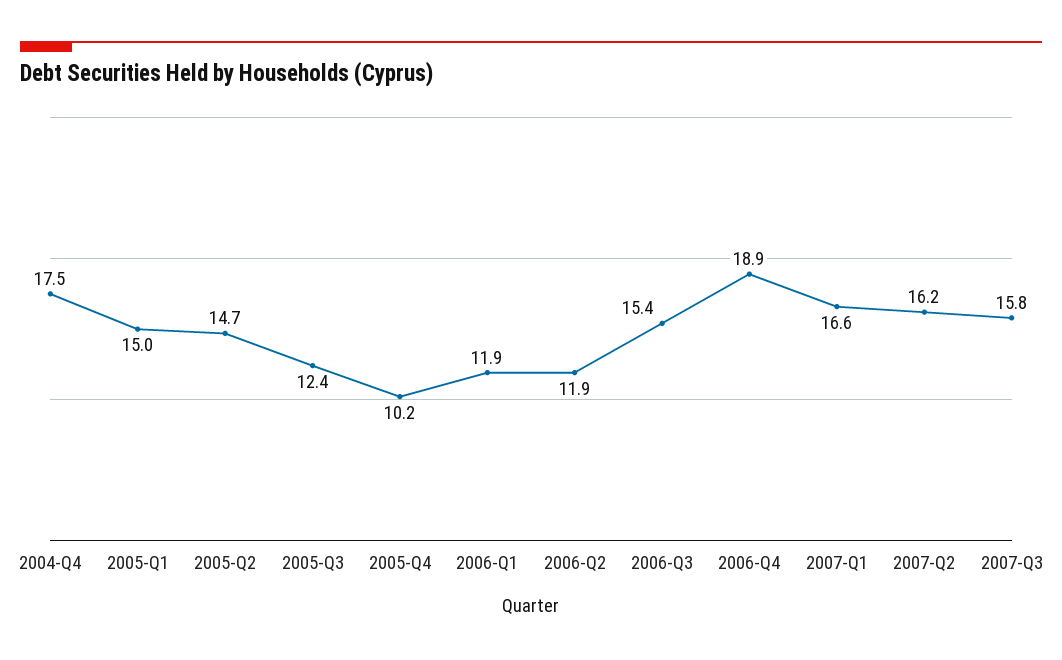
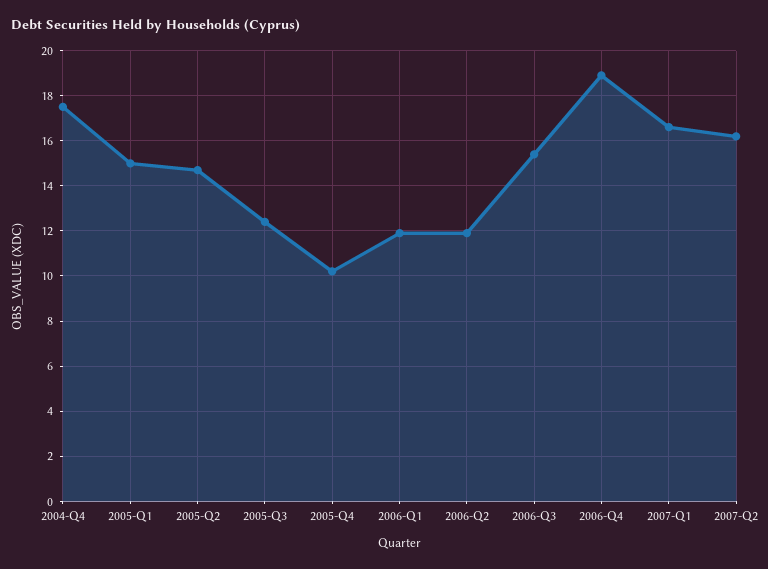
2007-Q3: 15.8 -> none

